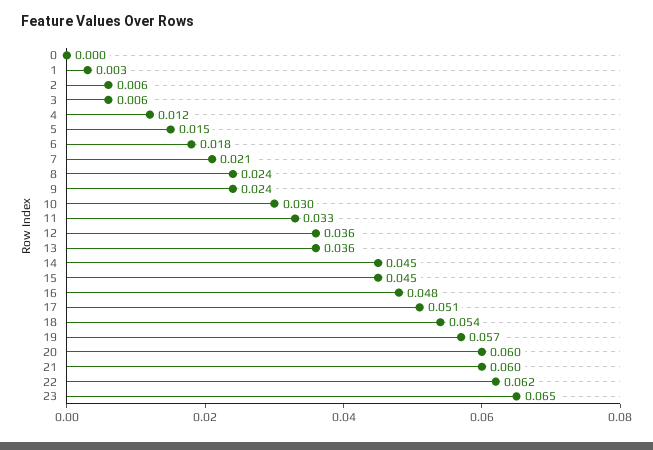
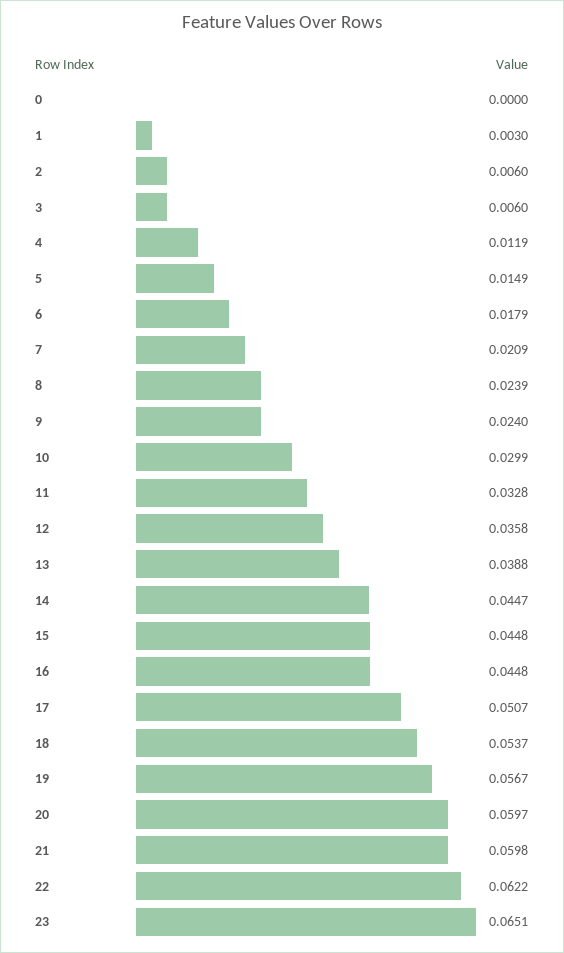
13: 0.036 -> 0.0388
16: 0.048 -> 0.0448

